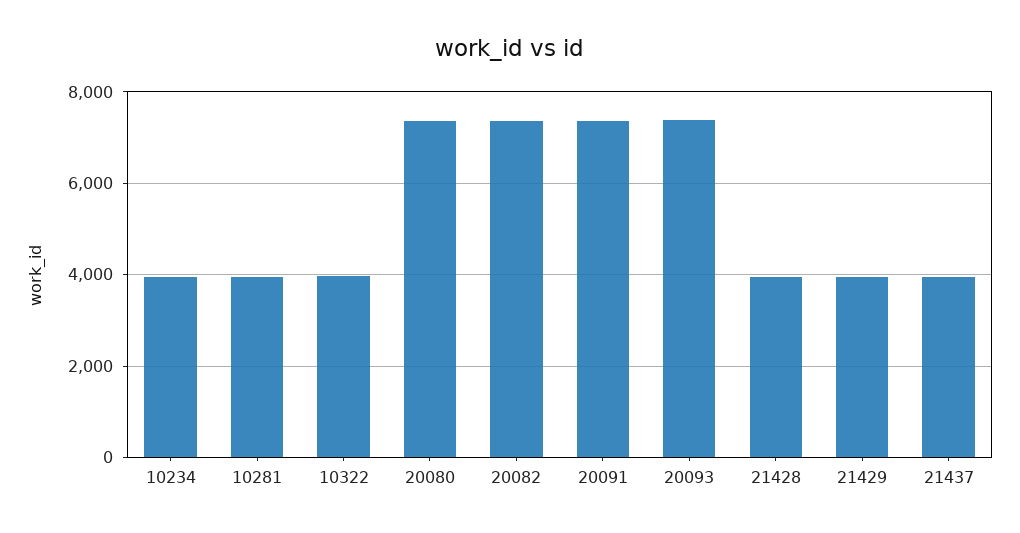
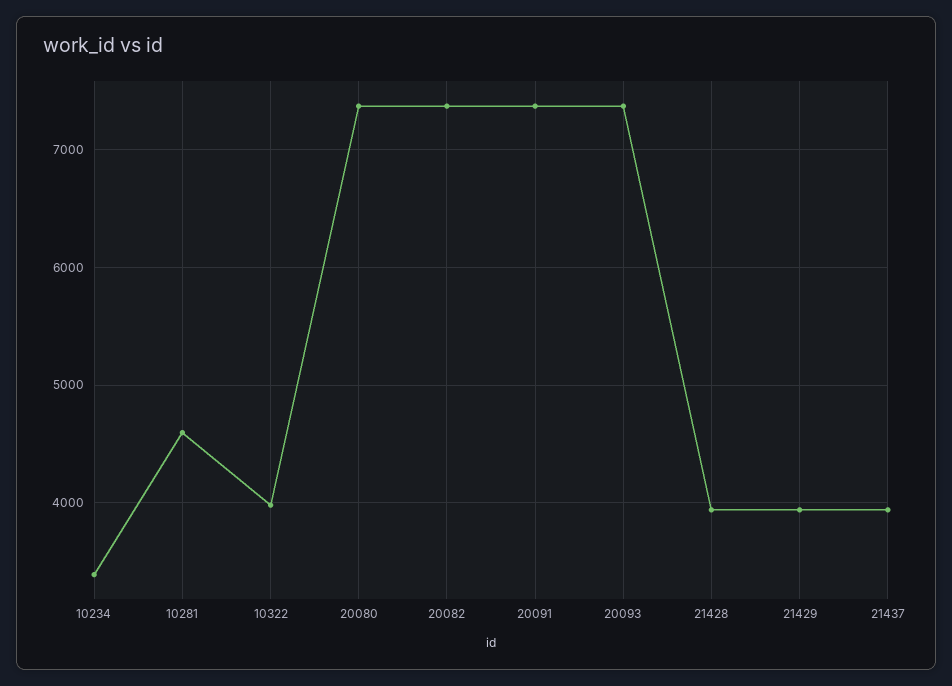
10234: 4000 -> 3400
10281: 4000 -> 4600

